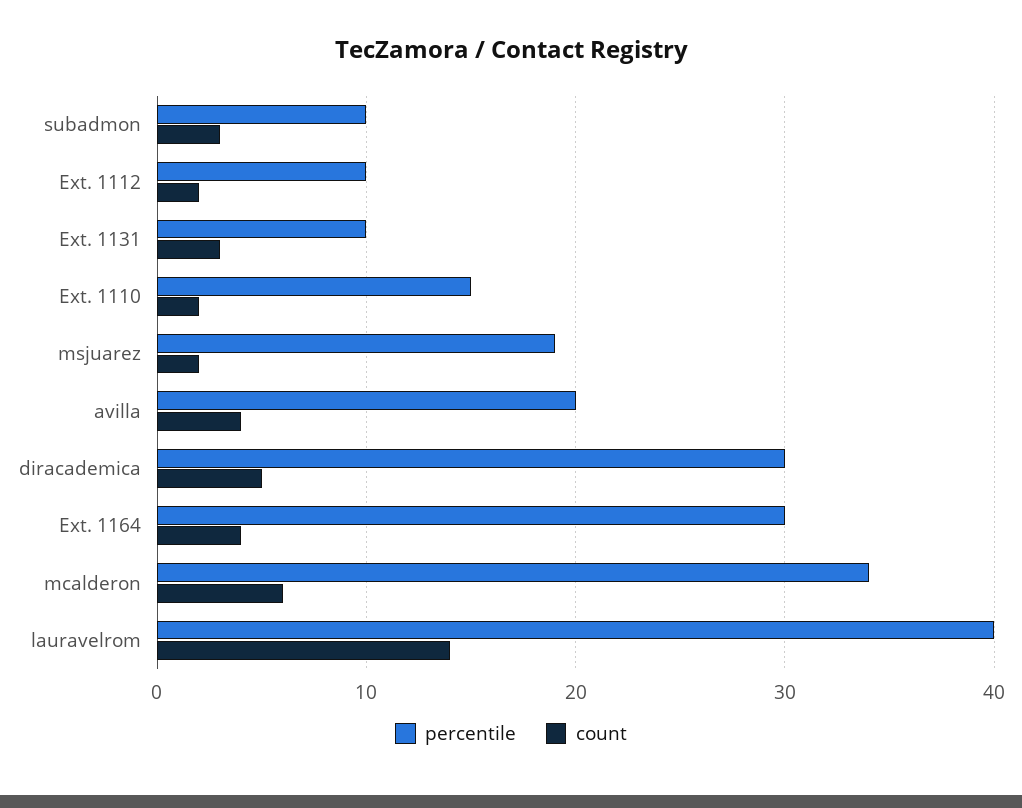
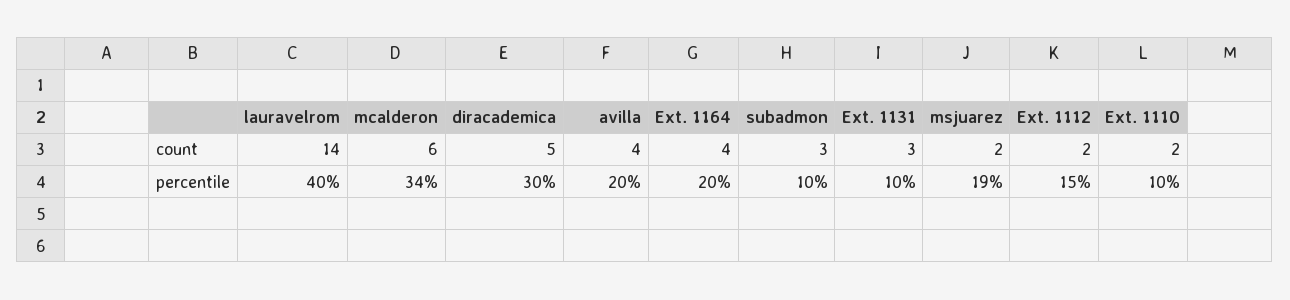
percentile, Ext. 1112: 10 -> 15
percentile, Ext. 1110: 15 -> 10
percentile, Ext. 1164: 30 -> 20

